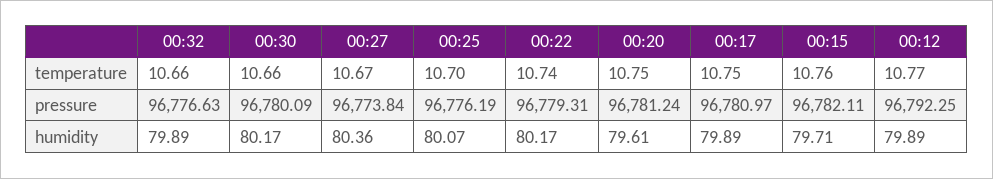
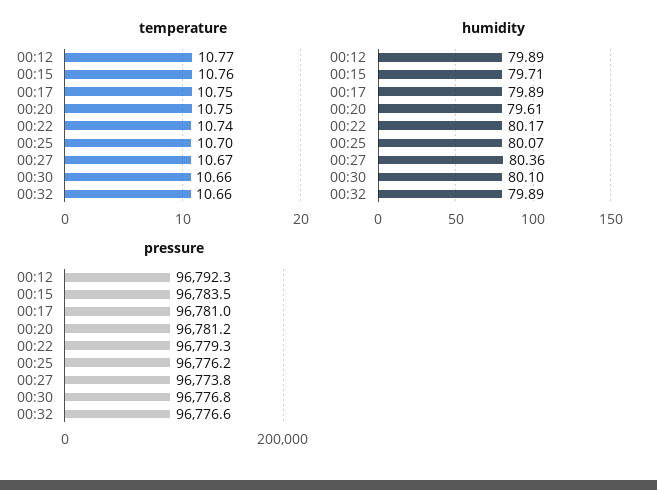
pressure, 00:30: 96780.09 -> 96776.8
pressure, 00:15: 96782.11 -> 96783.5
humidity, 00:30: 80.17 -> 80.1

